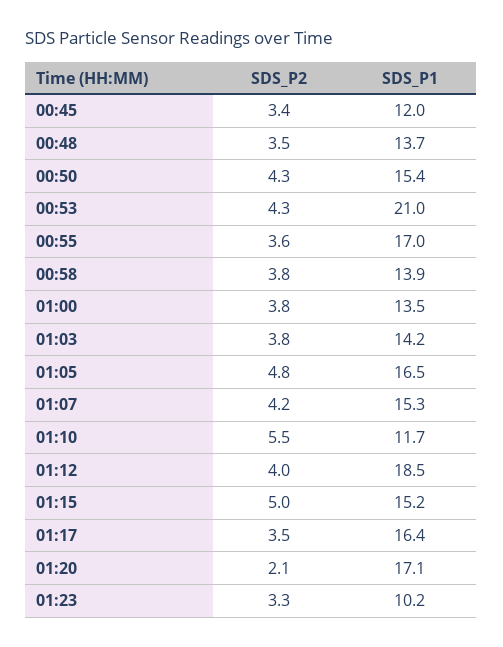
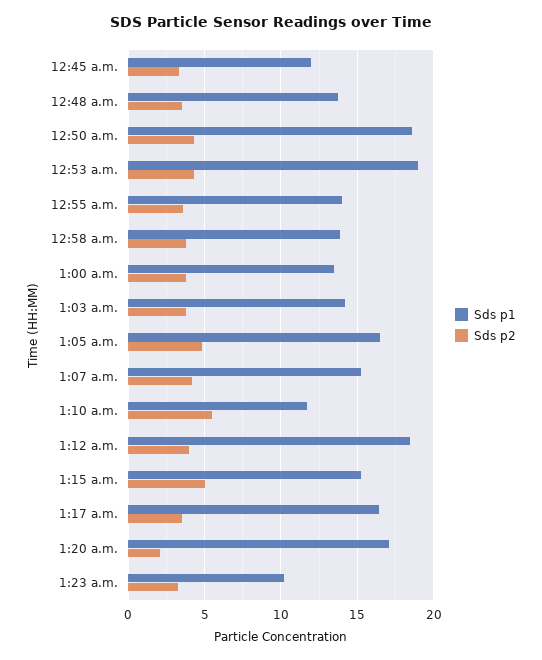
SDS_P1, 00:50: 15.4 -> 18.5
SDS_P1, 00:53: 21 -> 19
SDS_P1, 00:55: 17 -> 14

